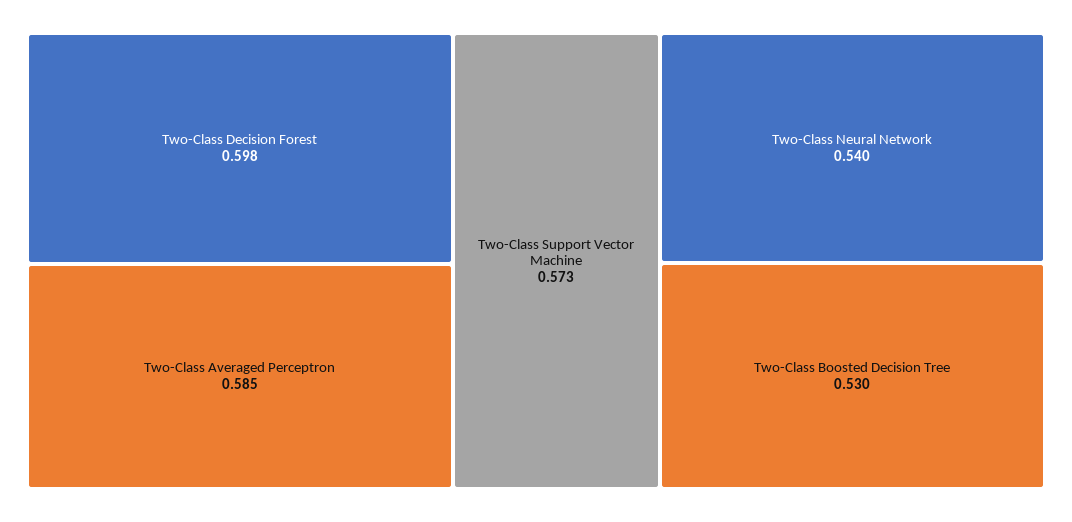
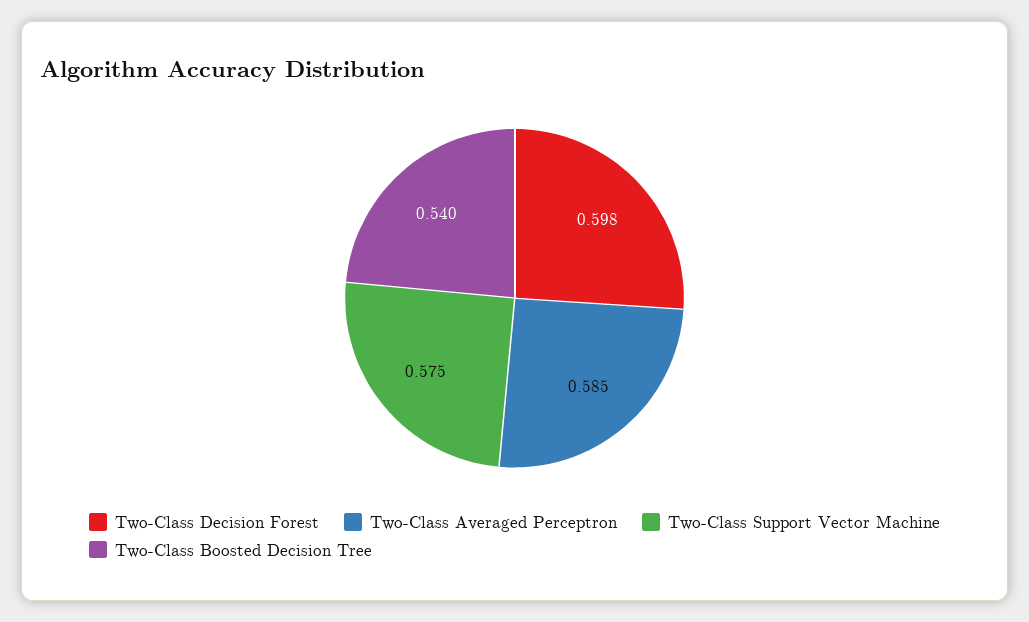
Two-Class Support Vector Machine: 0.573 -> 0.575
Two-Class Neural Network: 0.54 -> none
Two-Class Boosted Decision Tree: 0.53 -> 0.54

